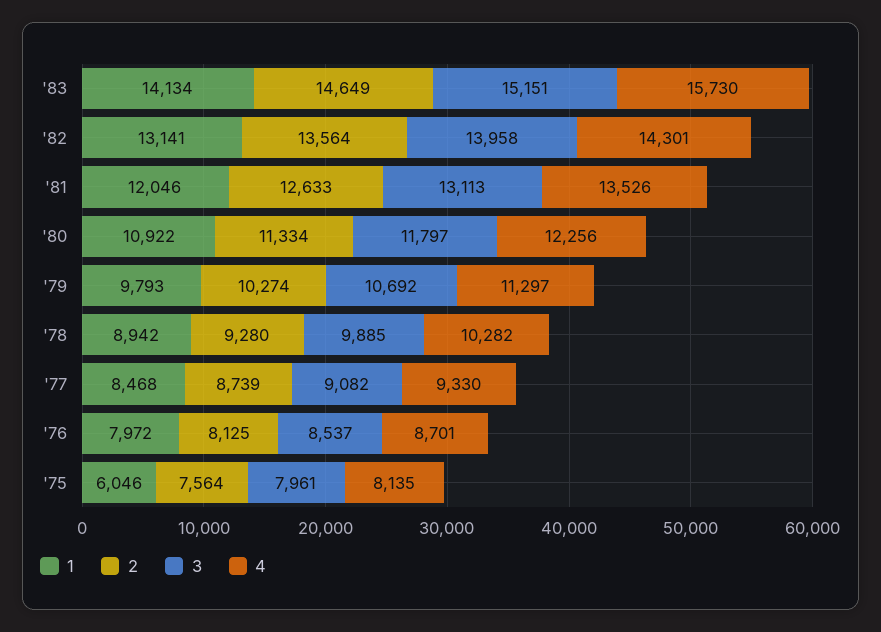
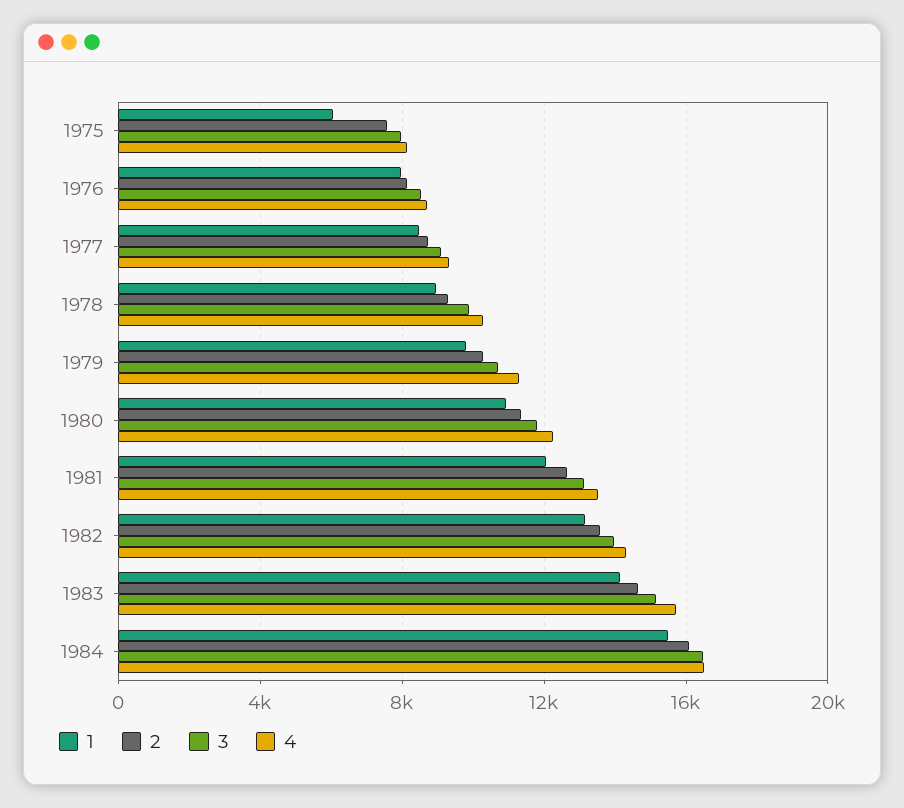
1, 1984: none -> 15500
2, 1984: none -> 16000
3, 1984: none -> 16500
4, 1984: none -> 16500

